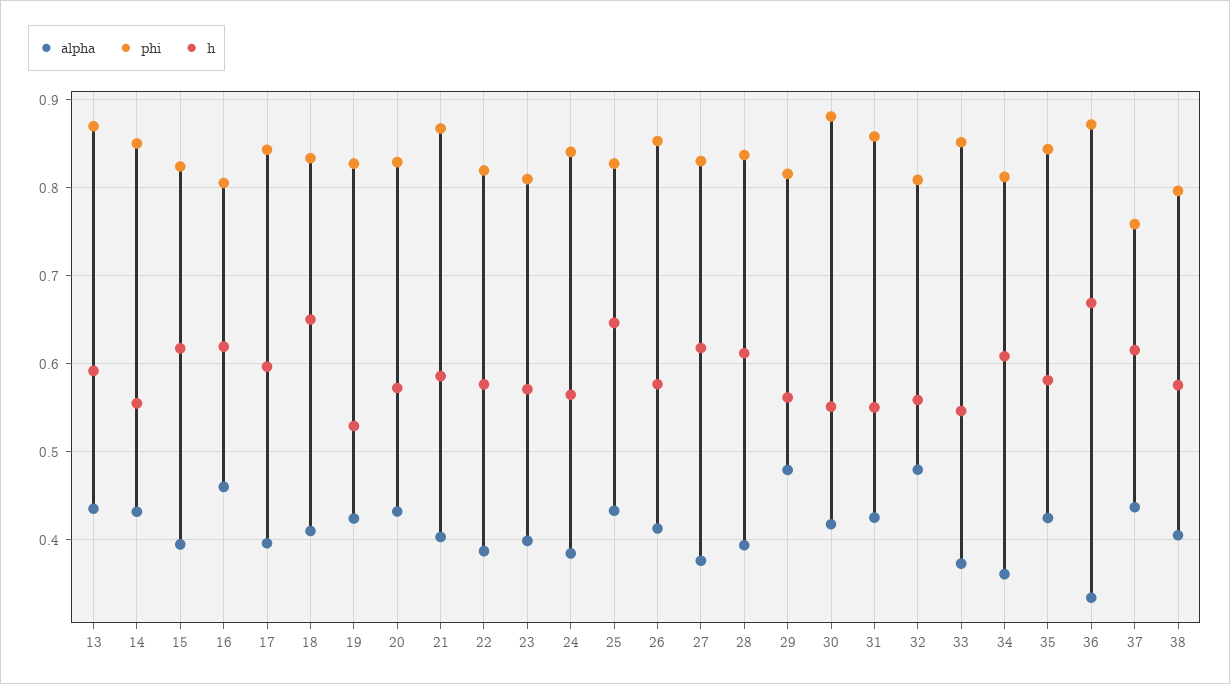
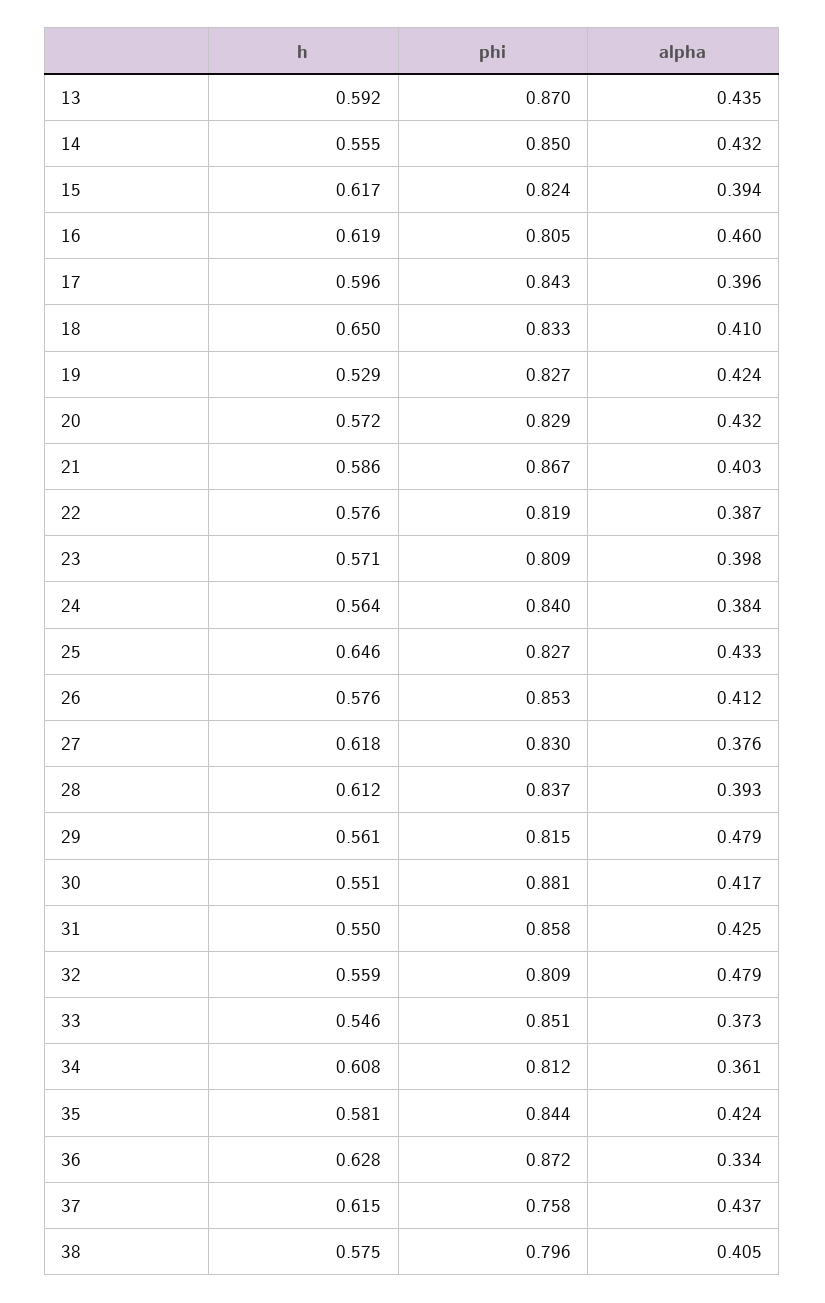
h, 36: 0.67 -> 0.628

